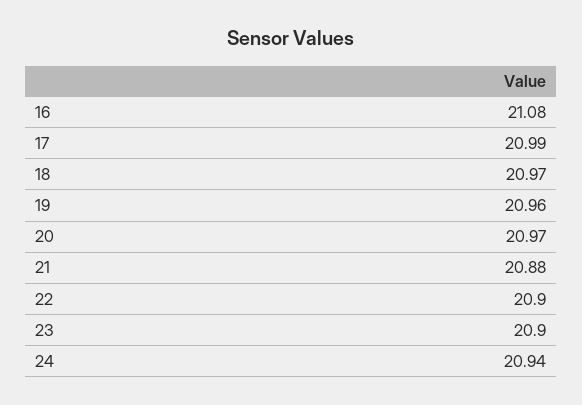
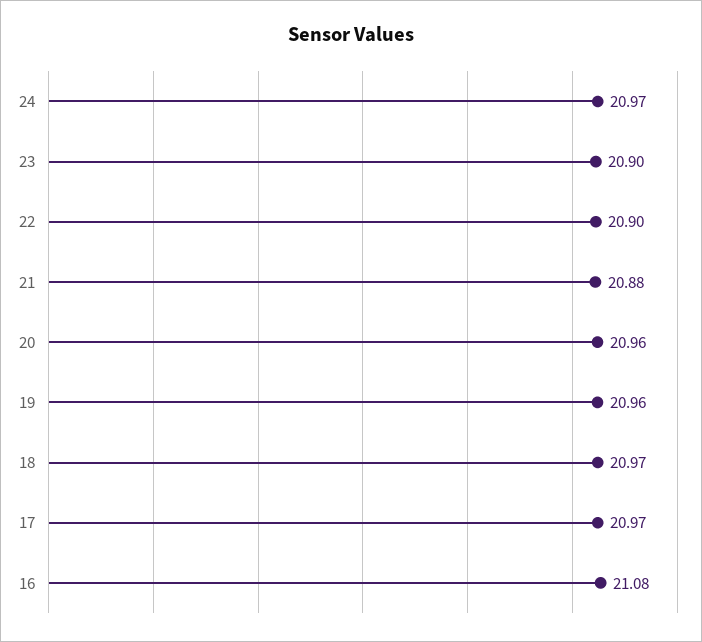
17: 20.99 -> 20.97
20: 20.97 -> 20.96
24: 20.94 -> 20.97

